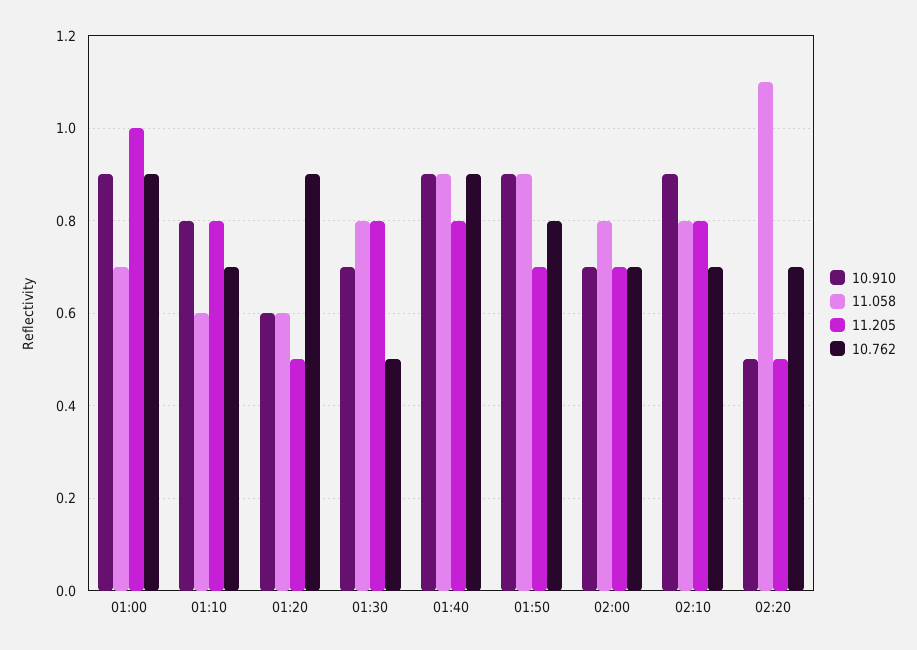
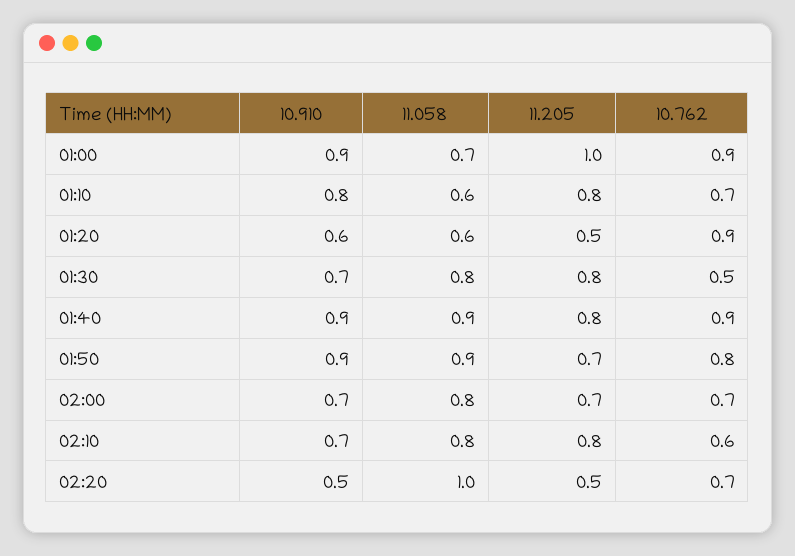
10.910, 02:10: 0.9 -> 0.7
10.762, 02:10: 0.7 -> 0.6
11.058, 02:20: 1.1 -> 1

